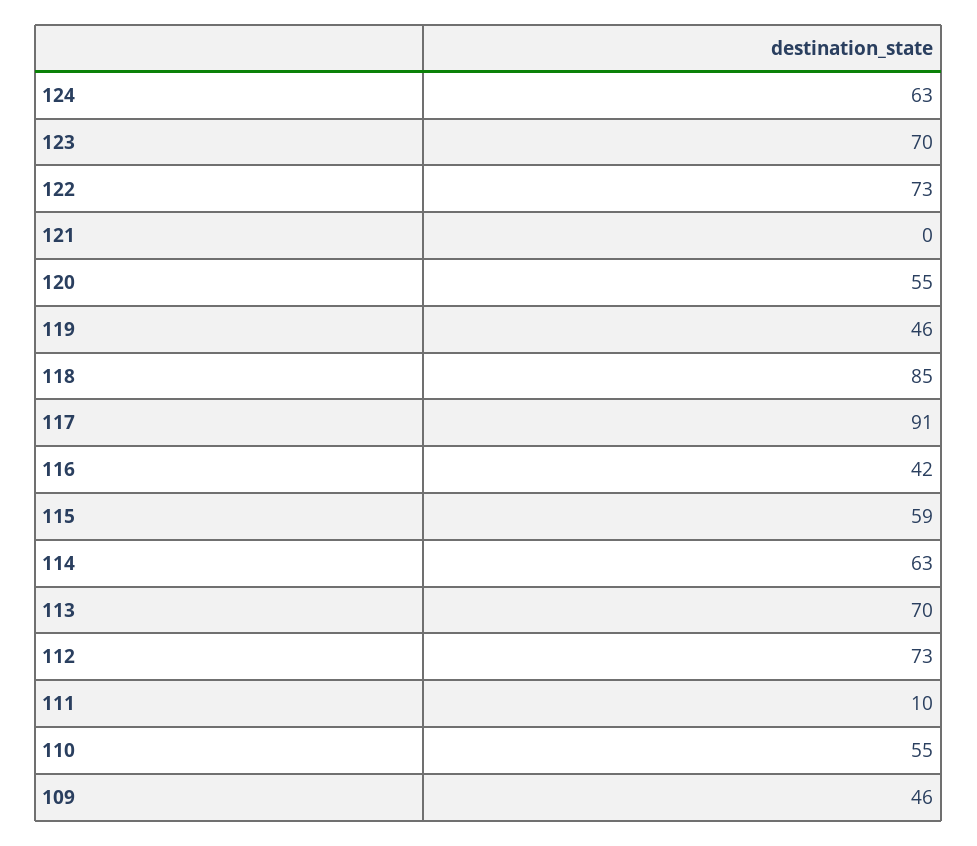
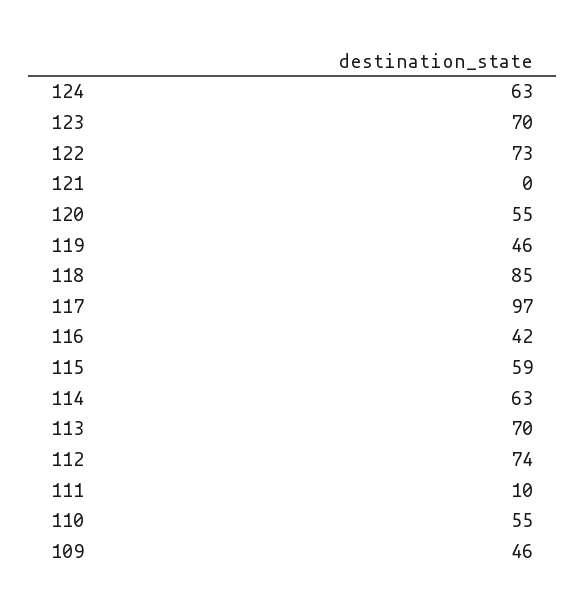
117: 91 -> 97
112: 73 -> 74

